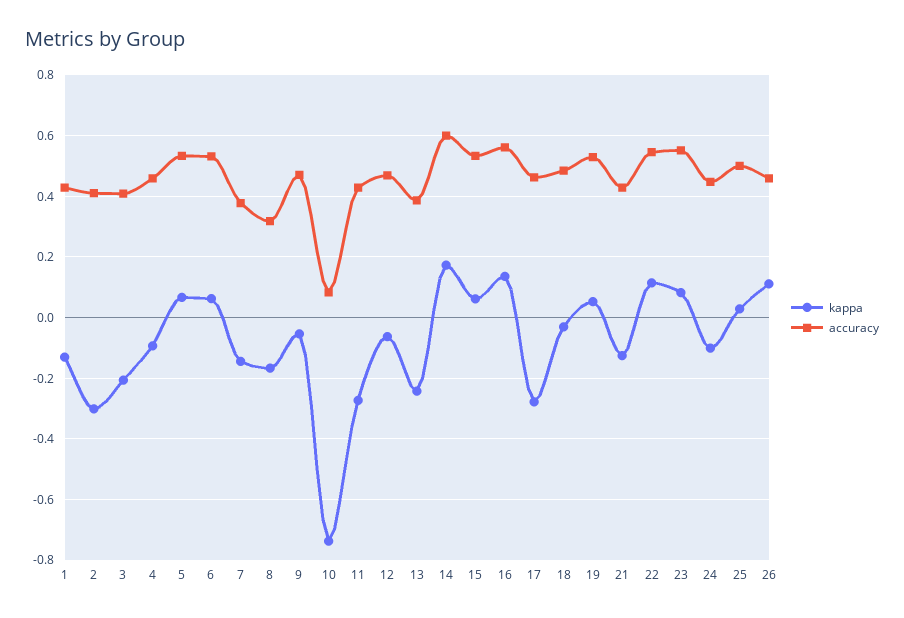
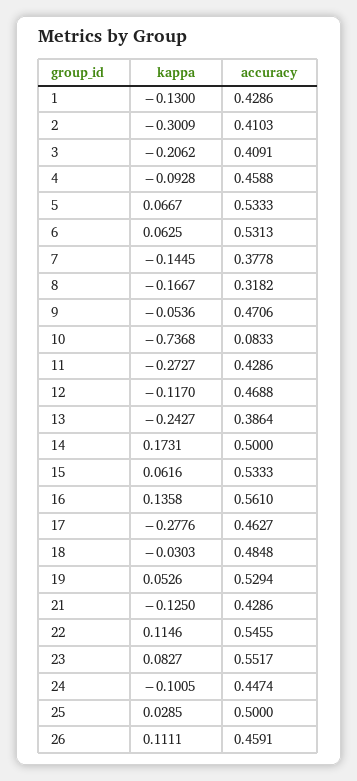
kappa, 12: -0.06 -> -0.117
accuracy, 14: 0.6 -> 0.5

